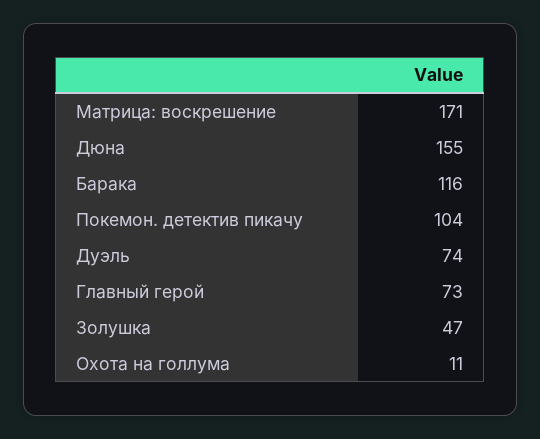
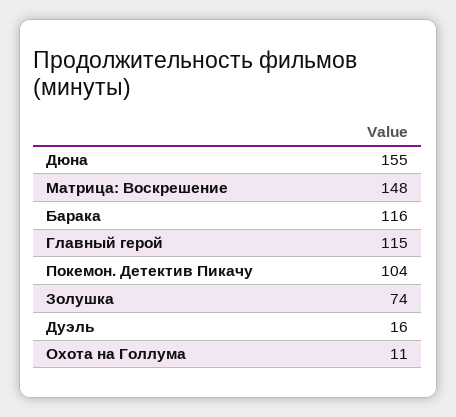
Матрица: воскрешение: 171 -> 148
Дуэль: 74 -> 16
Главный герой: 73 -> 115
Золушка: 47 -> 74

